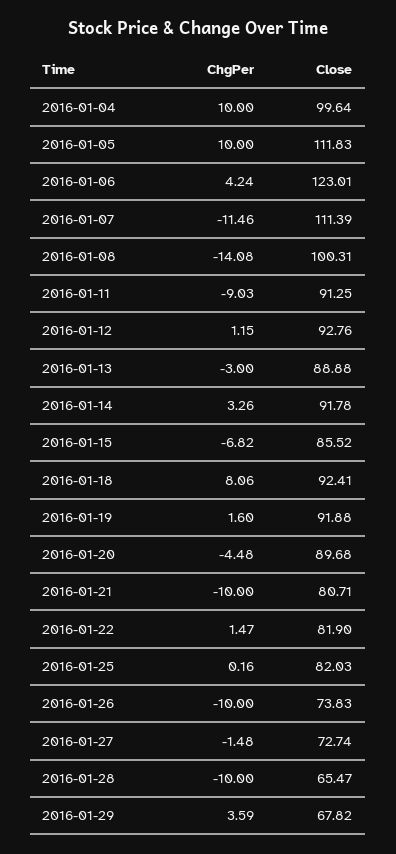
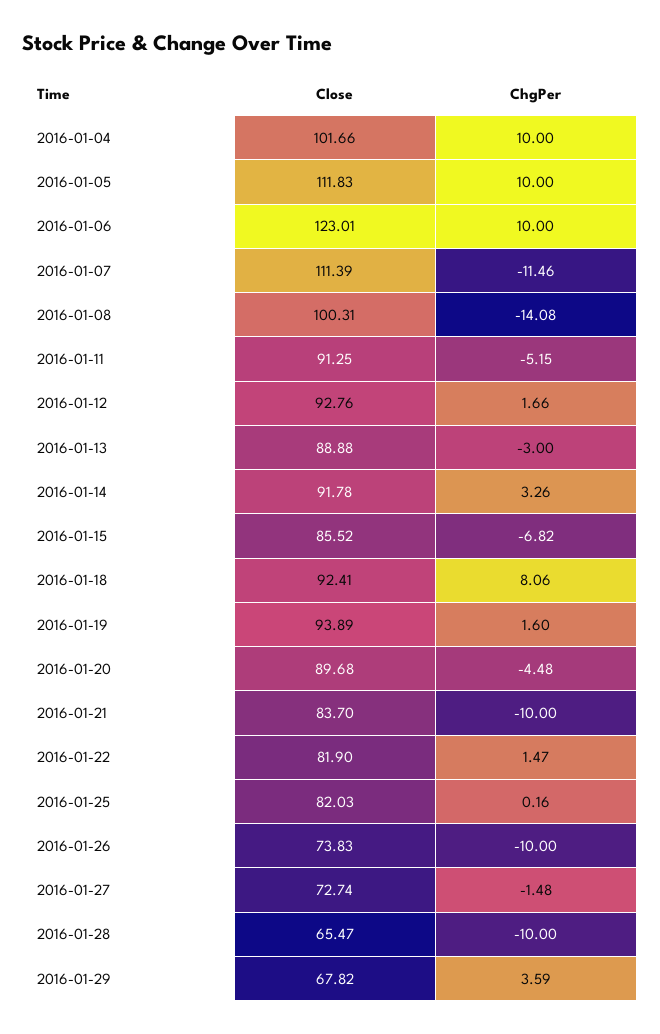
Close, 2016-01-04: 99.64 -> 101.66
ChgPer, 2016-01-06: 4.24 -> 10
ChgPer, 2016-01-11: -9.03 -> -5.15
ChgPer, 2016-01-12: 1.15 -> 1.66
Close, 2016-01-19: 91.88 -> 93.89
Close, 2016-01-21: 80.71 -> 83.7

